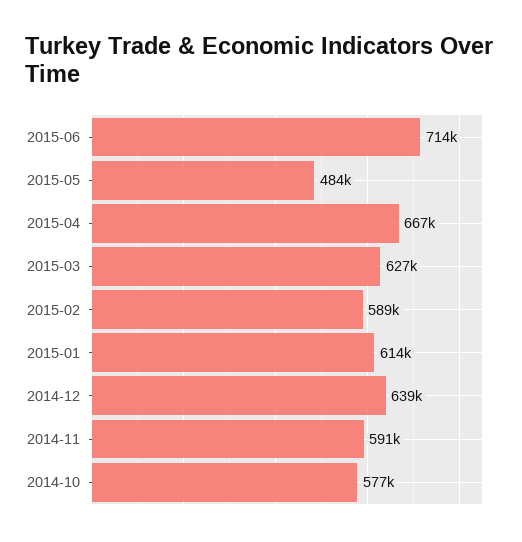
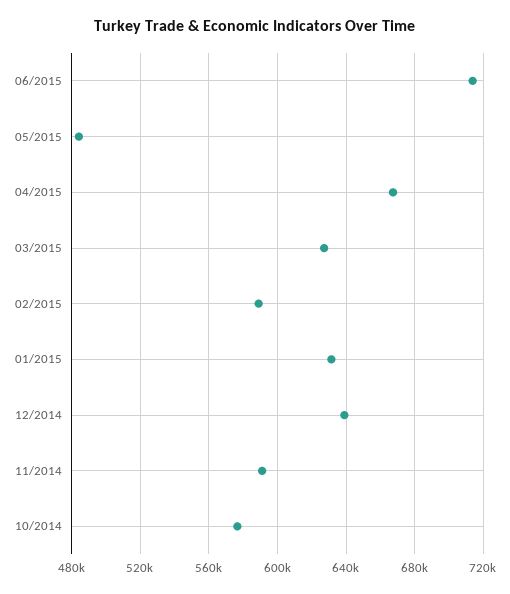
2015-01: 614000 -> 630000

